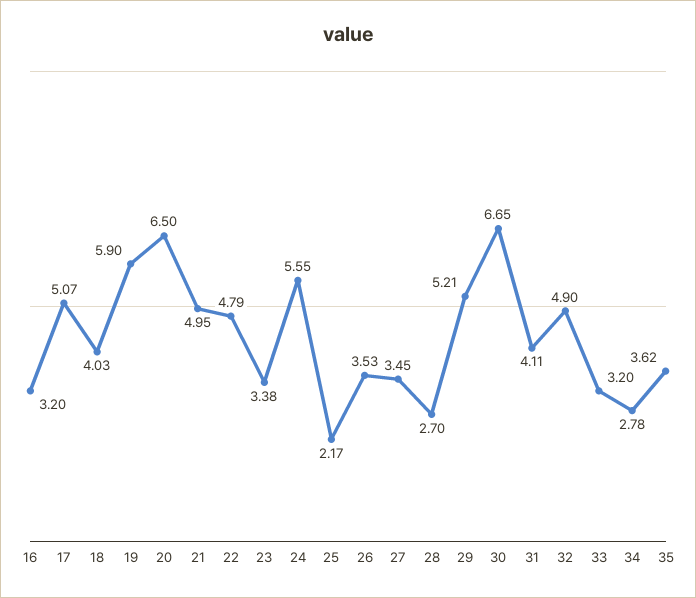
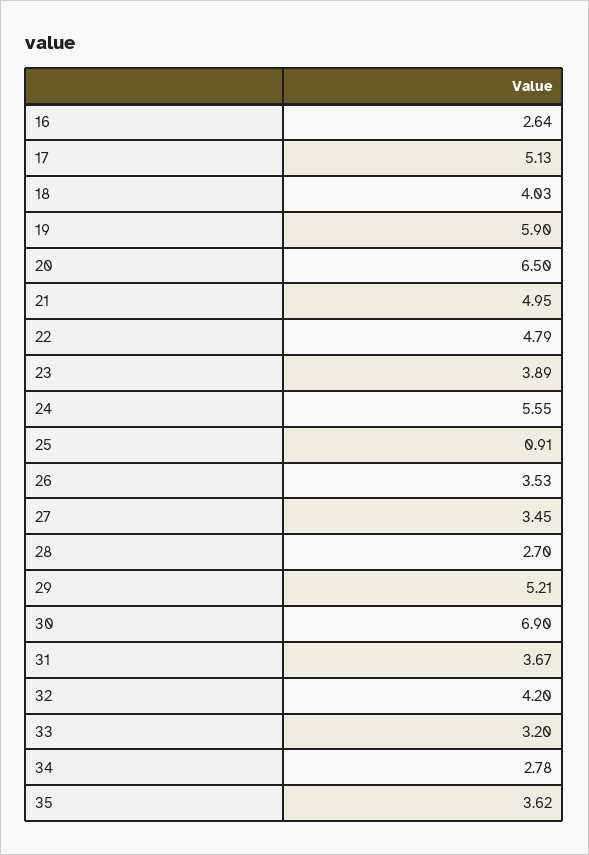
16: 3.2 -> 2.64
17: 5.07 -> 5.13
23: 3.38 -> 3.89
25: 2.17 -> 0.91
30: 6.65 -> 6.9
31: 4.11 -> 3.67
32: 4.9 -> 4.2

